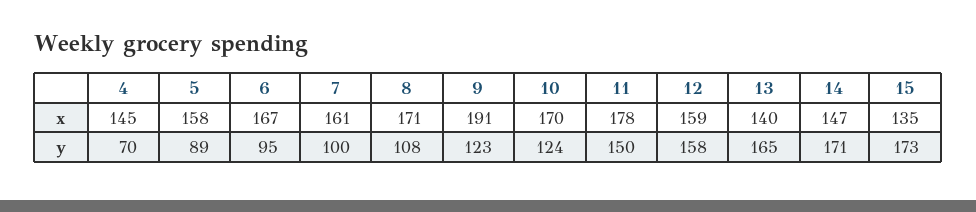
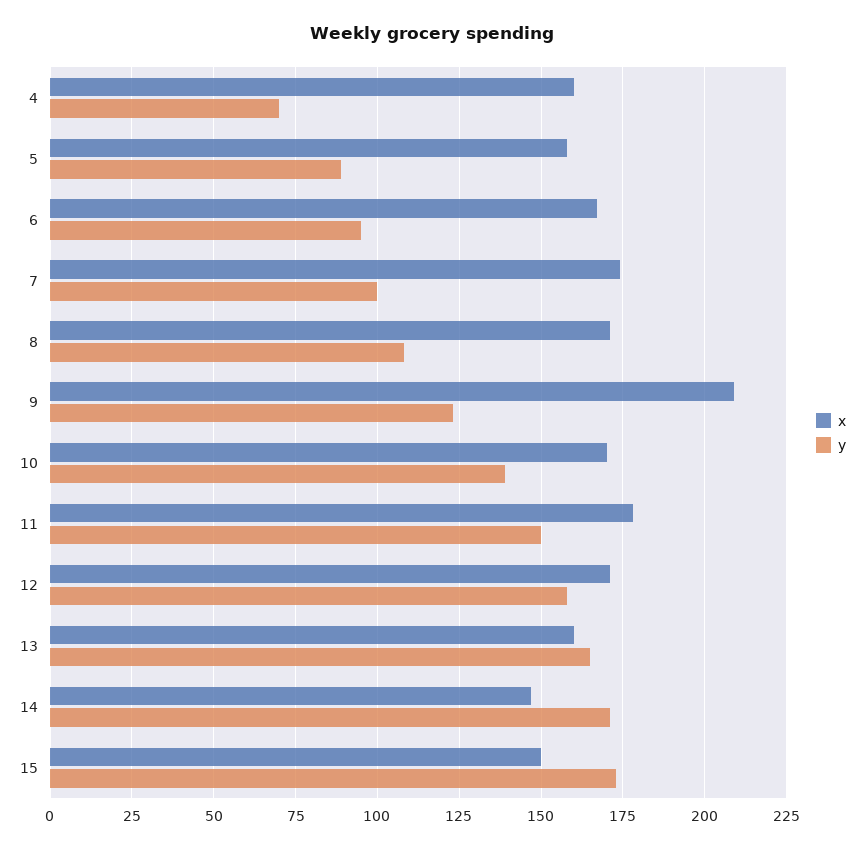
x, 4: 145 -> 160
x, 7: 161 -> 175
x, 9: 191 -> 210
x, 12: 159 -> 170
x, 13: 140 -> 160
x, 15: 135 -> 150
y, 10: 124 -> 140

